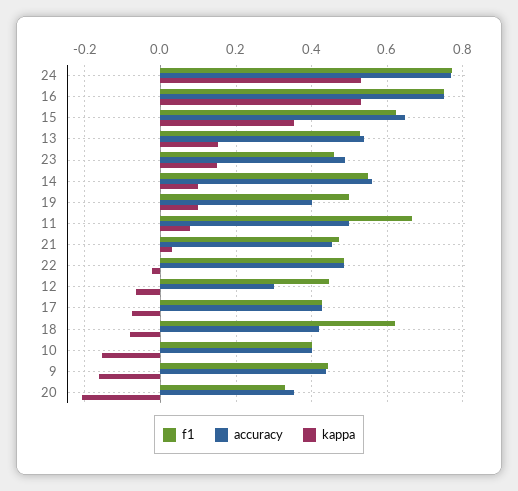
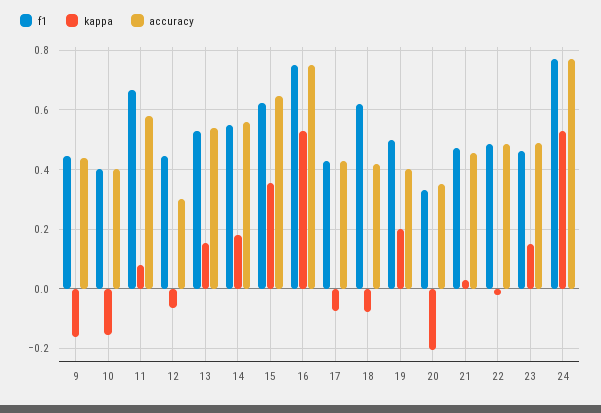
kappa, 14: 0.1 -> 0.175
kappa, 19: 0.1 -> 0.2
accuracy, 11: 0.5 -> 0.575

